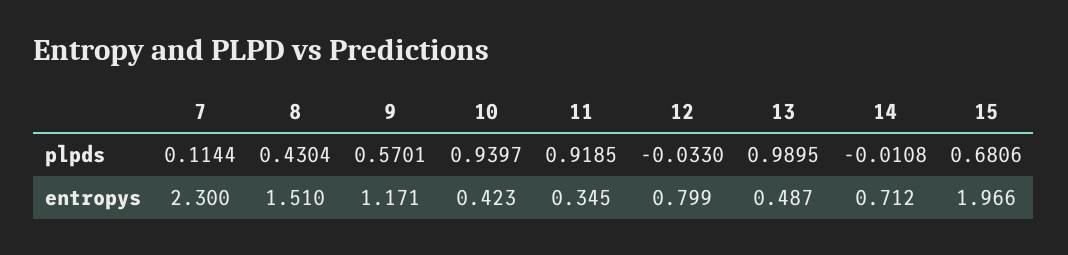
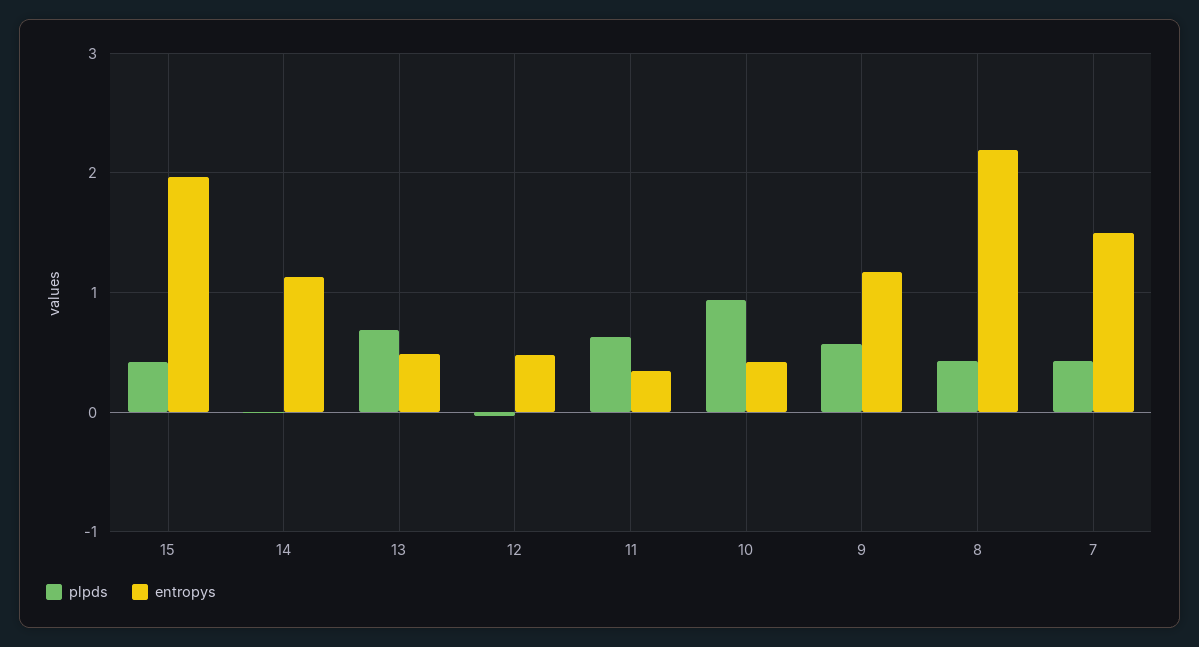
plpds, 7: 0.1144 -> 0.4
plpds, 11: 0.9185 -> 0.6
plpds, 13: 0.9895 -> 0.7
plpds, 15: 0.6806 -> 0.4
entropys, 7: 2.3 -> 1.5
entropys, 8: 1.51 -> 2.2
entropys, 12: 0.799 -> 0.5
entropys, 14: 0.712 -> 1.1

